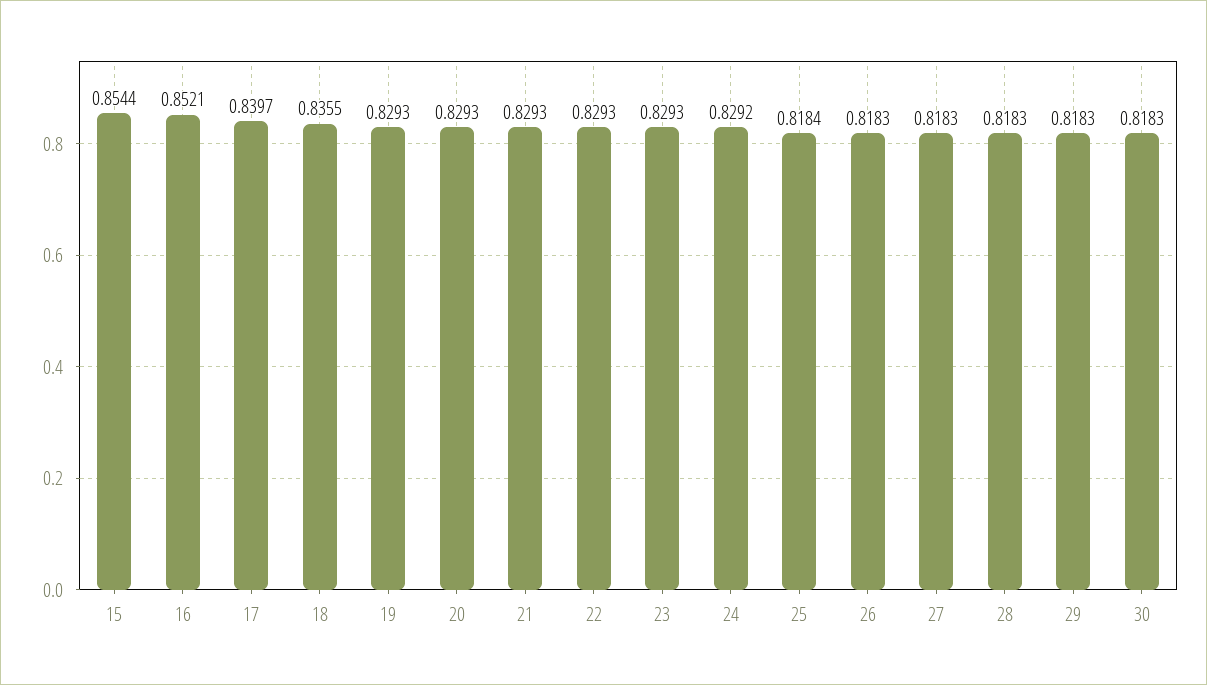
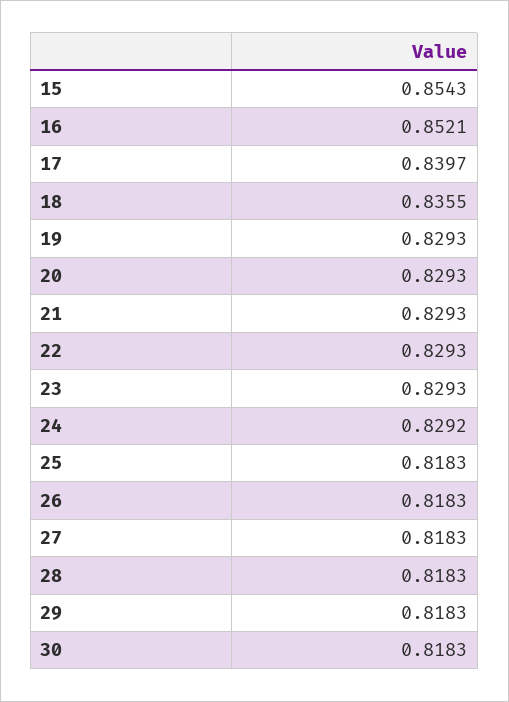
15: 0.8544 -> 0.8543
25: 0.8184 -> 0.8183

